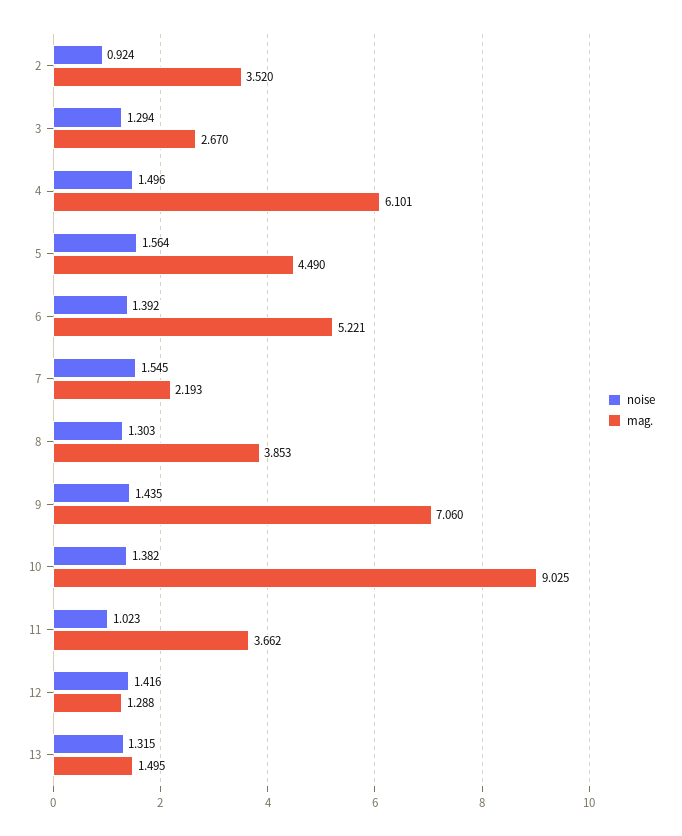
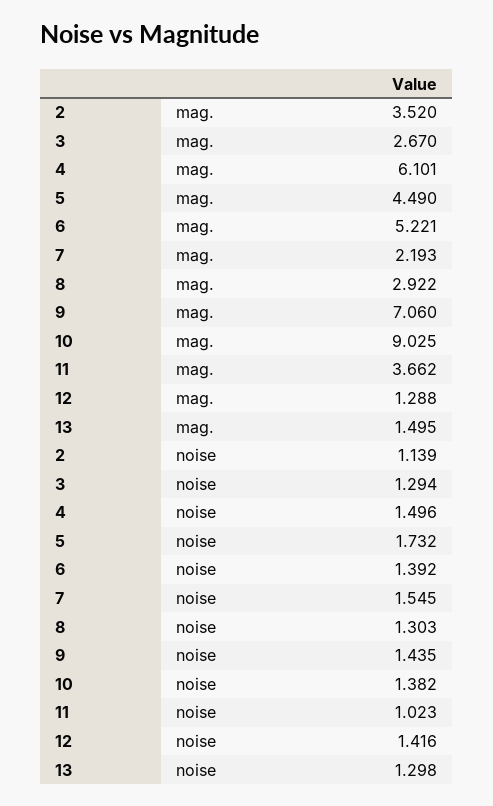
noise, 2: 0.924 -> 1.139
noise, 5: 1.564 -> 1.732
mag., 8: 3.853 -> 2.922
noise, 13: 1.315 -> 1.298

